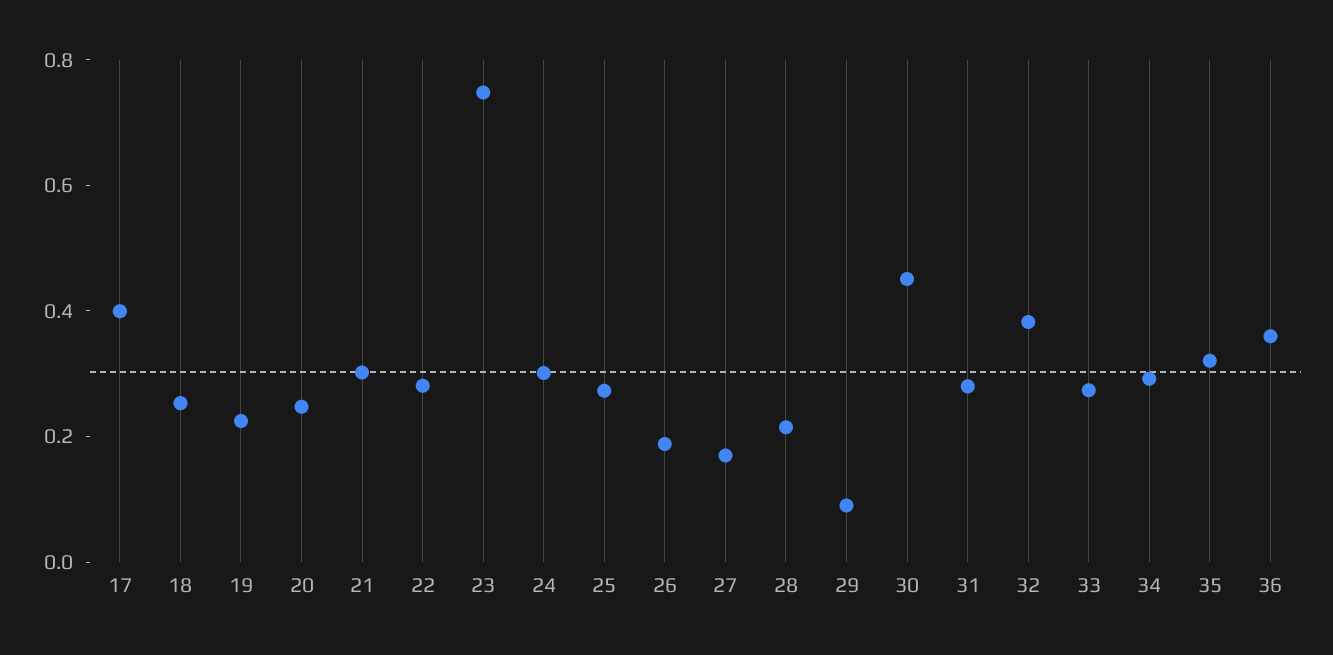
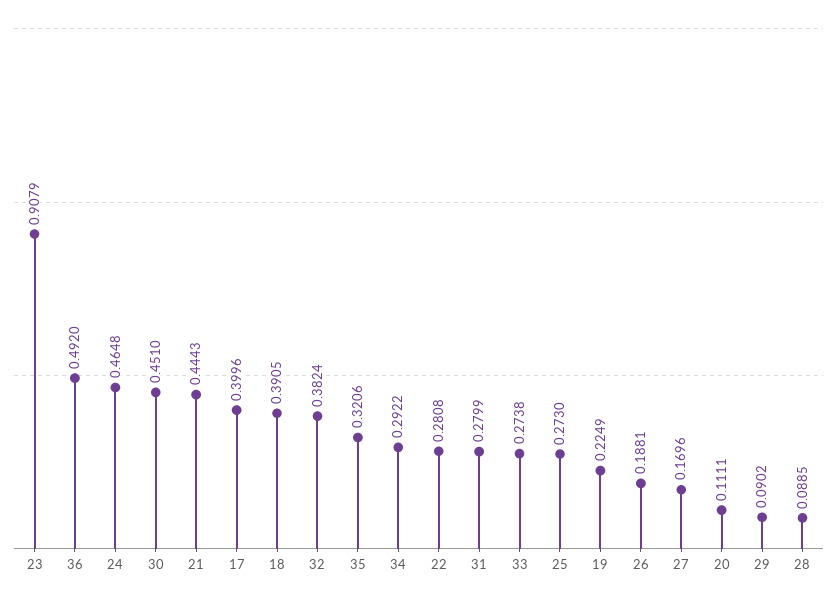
18: 0.25 -> 0.3905
20: 0.25 -> 0.1111
21: 0.3 -> 0.4443
23: 0.75 -> 0.9079
24: 0.3 -> 0.4648
28: 0.2 -> 0.0885
36: 0.35 -> 0.492

